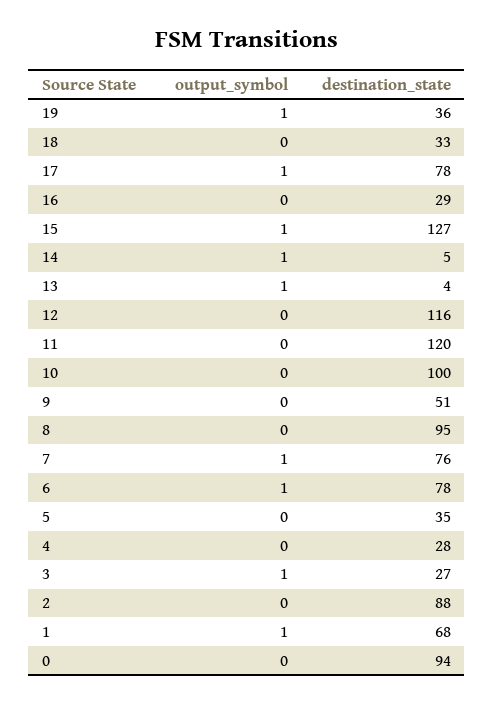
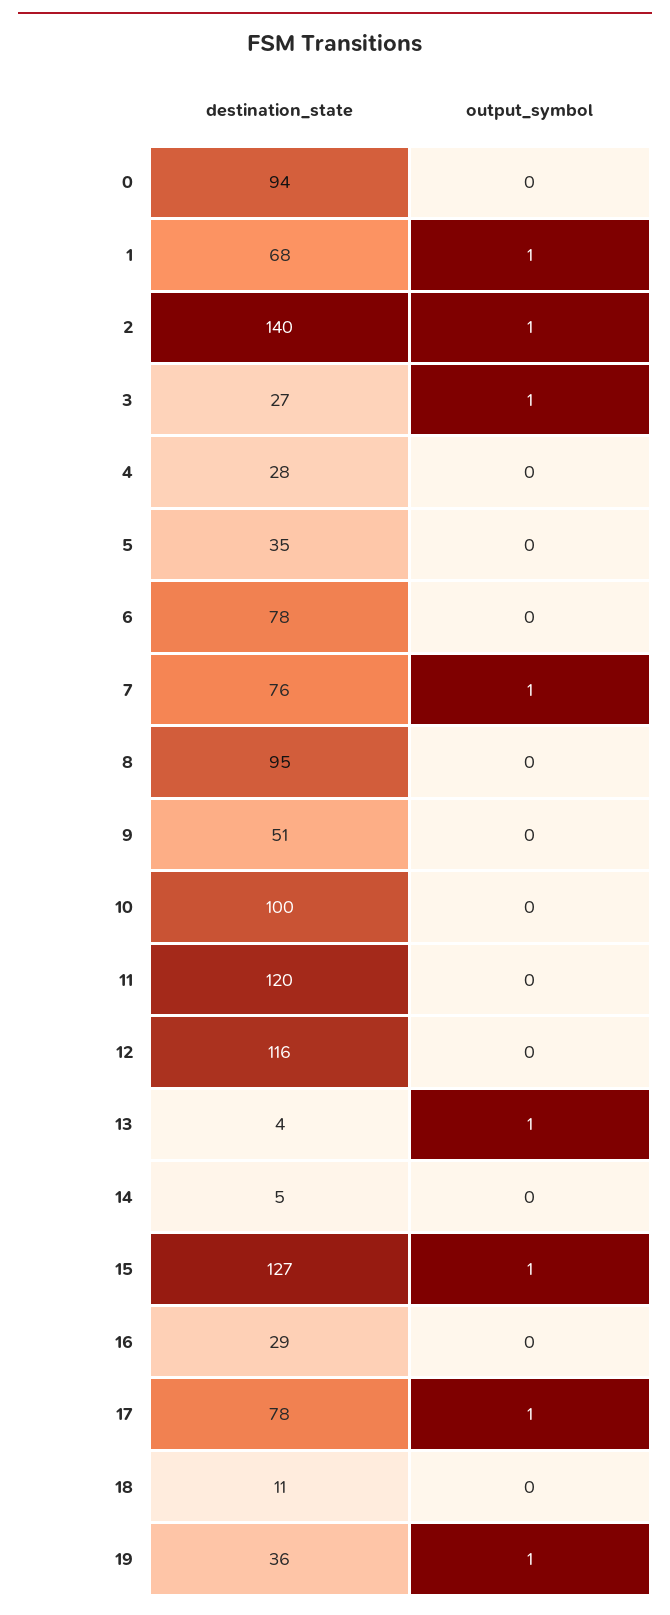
destination_state, 18: 33 -> 11
output_symbol, 14: 1 -> 0
output_symbol, 6: 1 -> 0
output_symbol, 2: 0 -> 1
destination_state, 2: 88 -> 140

